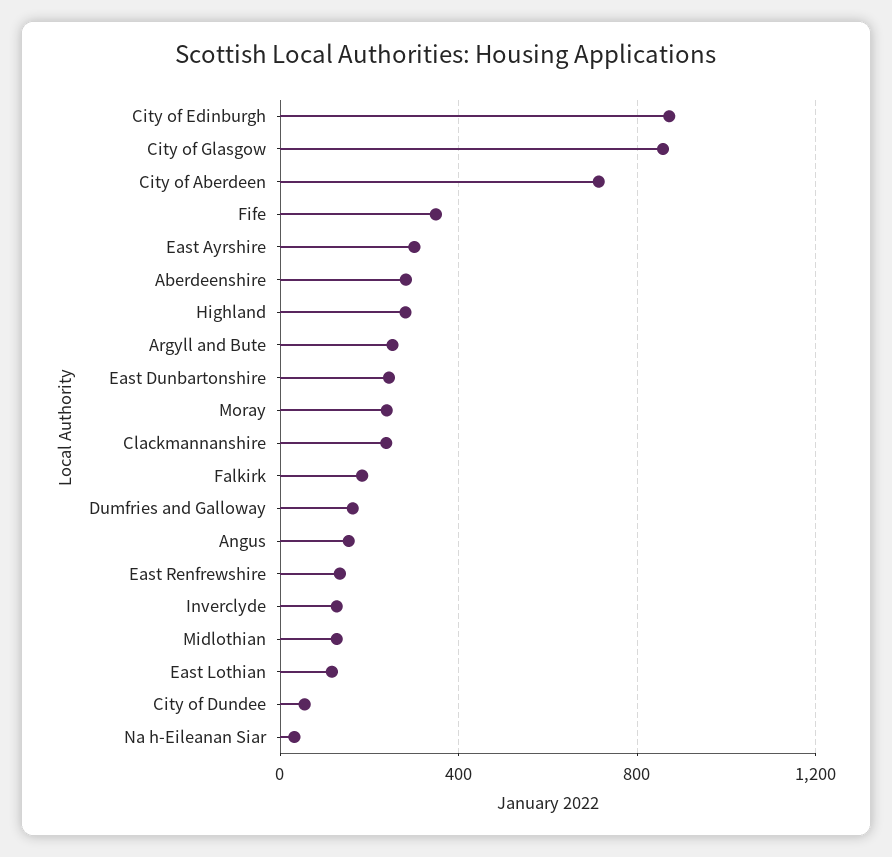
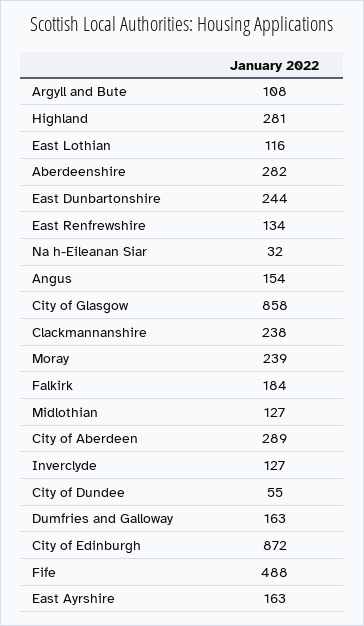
City of Aberdeen: 700 -> 289
Fife: 350 -> 488
East Ayrshire: 300 -> 163
Argyll and Bute: 250 -> 108

